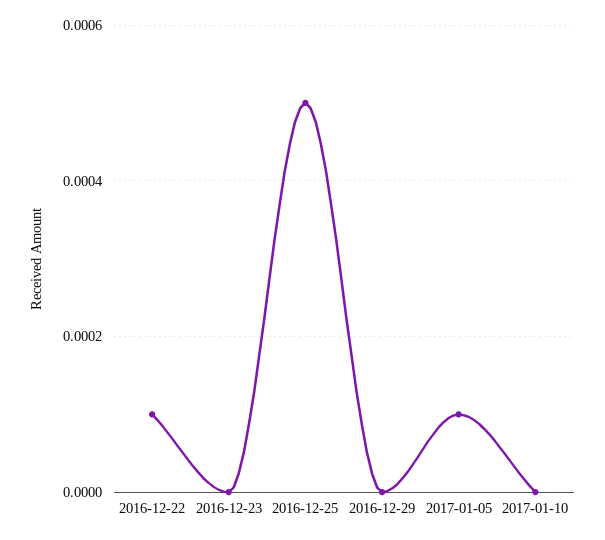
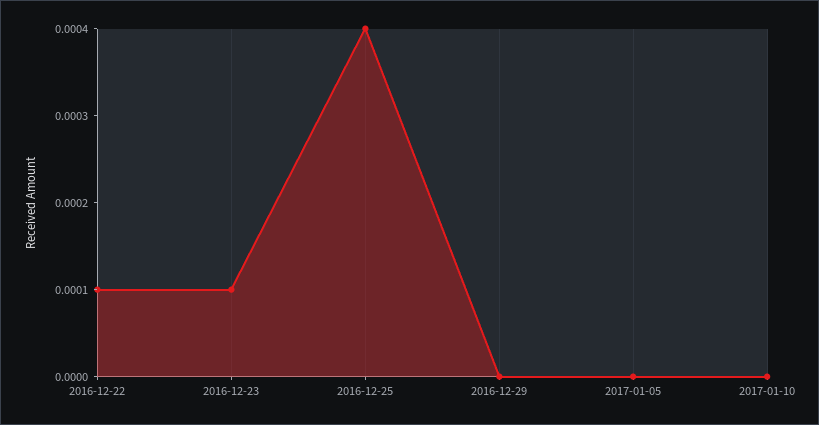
2016-12-23: 0 -> 0.0001
2016-12-25: 0.0005 -> 0.0004
2017-01-05: 0.0001 -> 0

